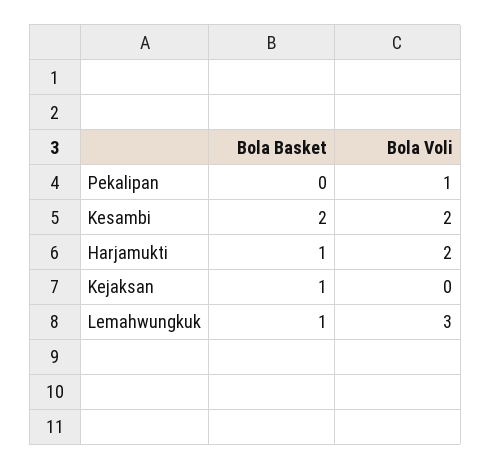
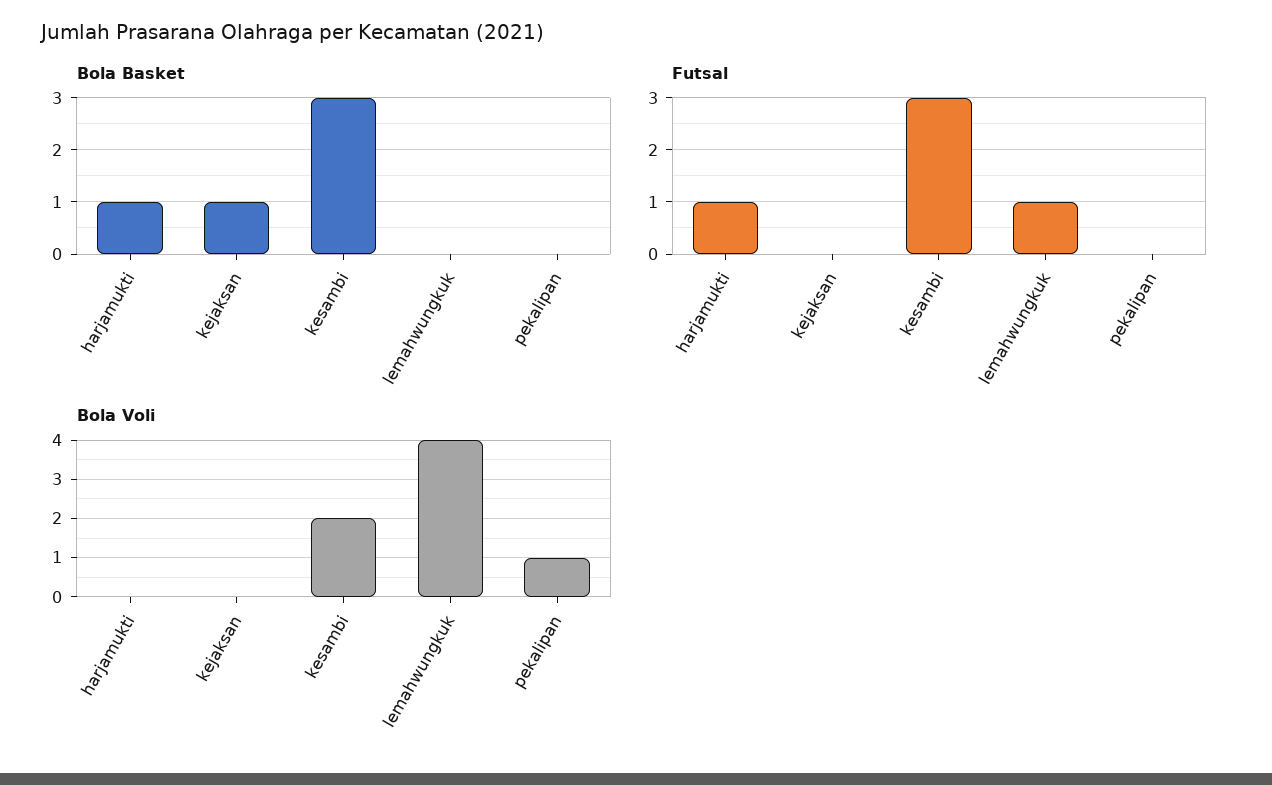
Bola Basket, Kesambi: 2 -> 3
Bola Voli, Harjamukti: 2 -> 0
Bola Basket, Lemahwungkuk: 1 -> 0
Bola Voli, Lemahwungkuk: 3 -> 4
Futsal, Harjamukti: none -> 1
Futsal, Kejaksan: none -> 0
Futsal, Kesambi: none -> 3
Futsal, Lemahwungkuk: none -> 1
Futsal, Pekalipan: none -> 0

